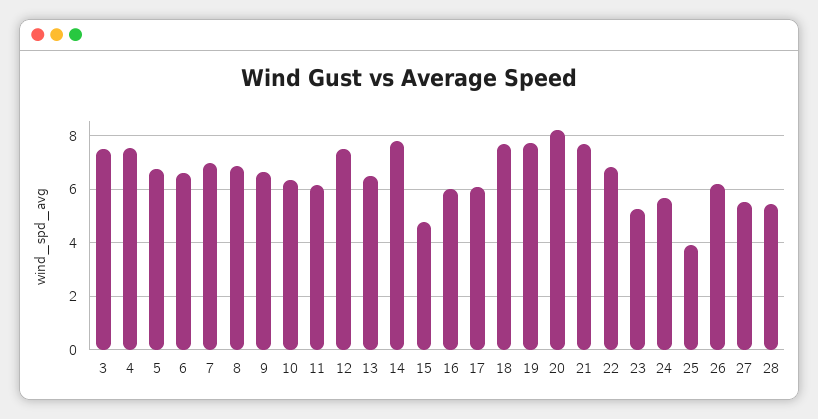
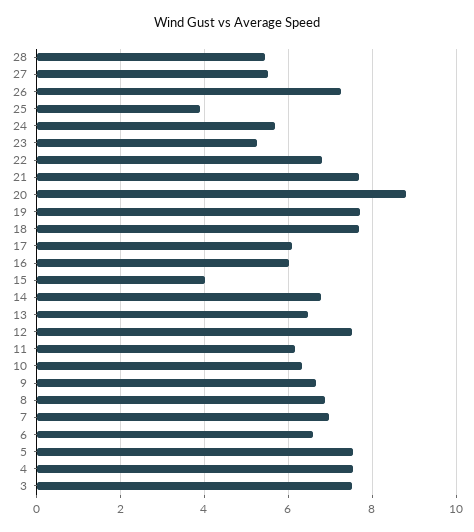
5: 6.75 -> 7.6
14: 7.75 -> 6.8
15: 4.75 -> 4
20: 8.25 -> 8.8
26: 6.25 -> 7.2

